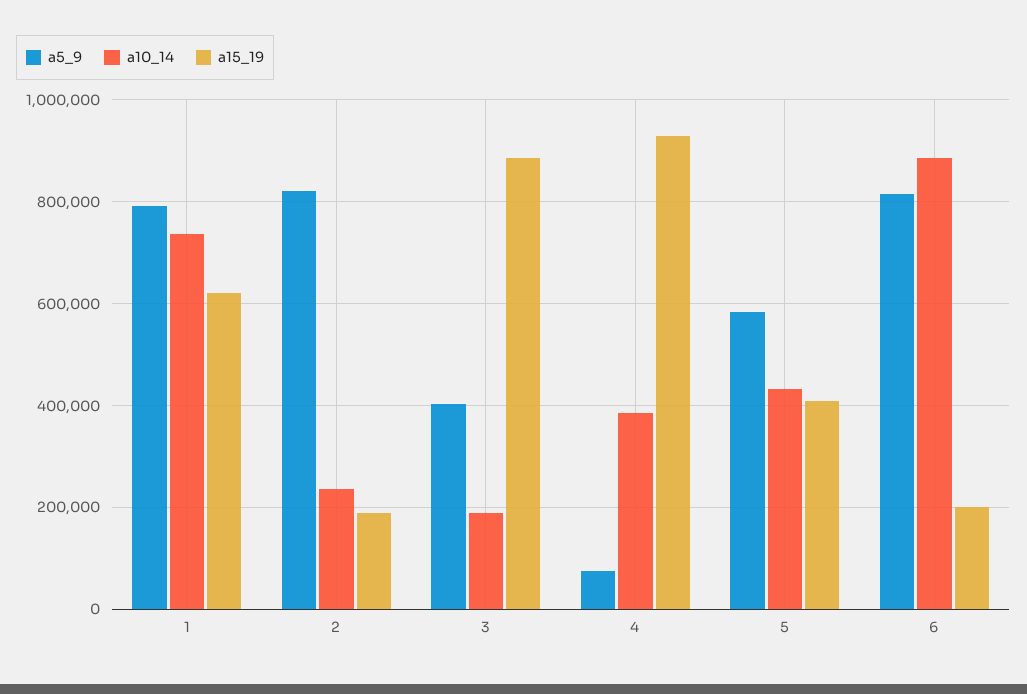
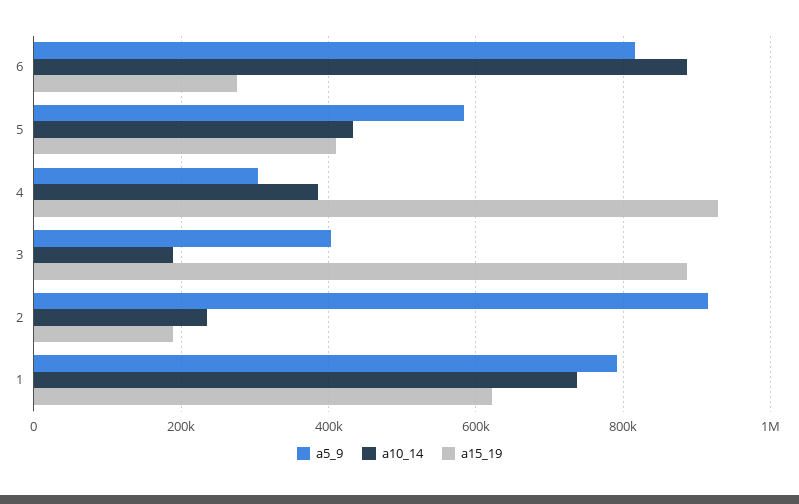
a5_9, 2: 820000 -> 920000
a5_9, 4: 80000 -> 300000
a15_19, 6: 200000 -> 280000

